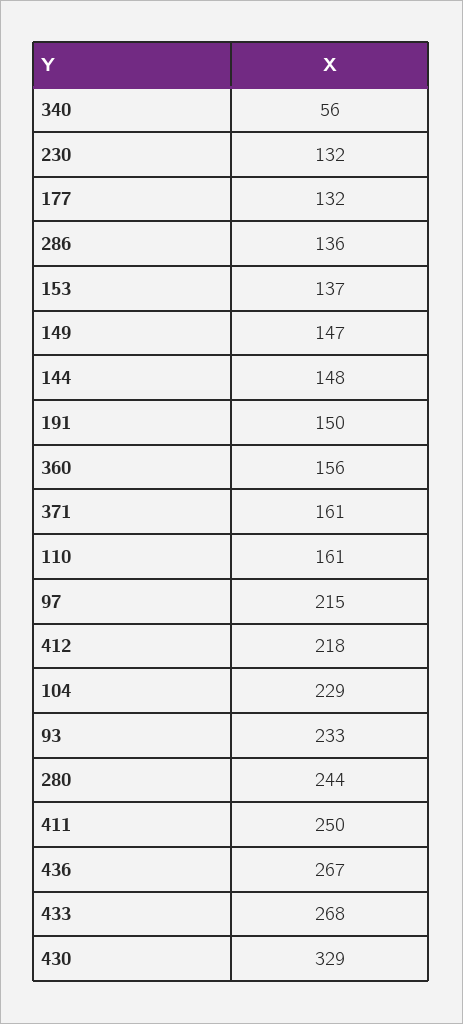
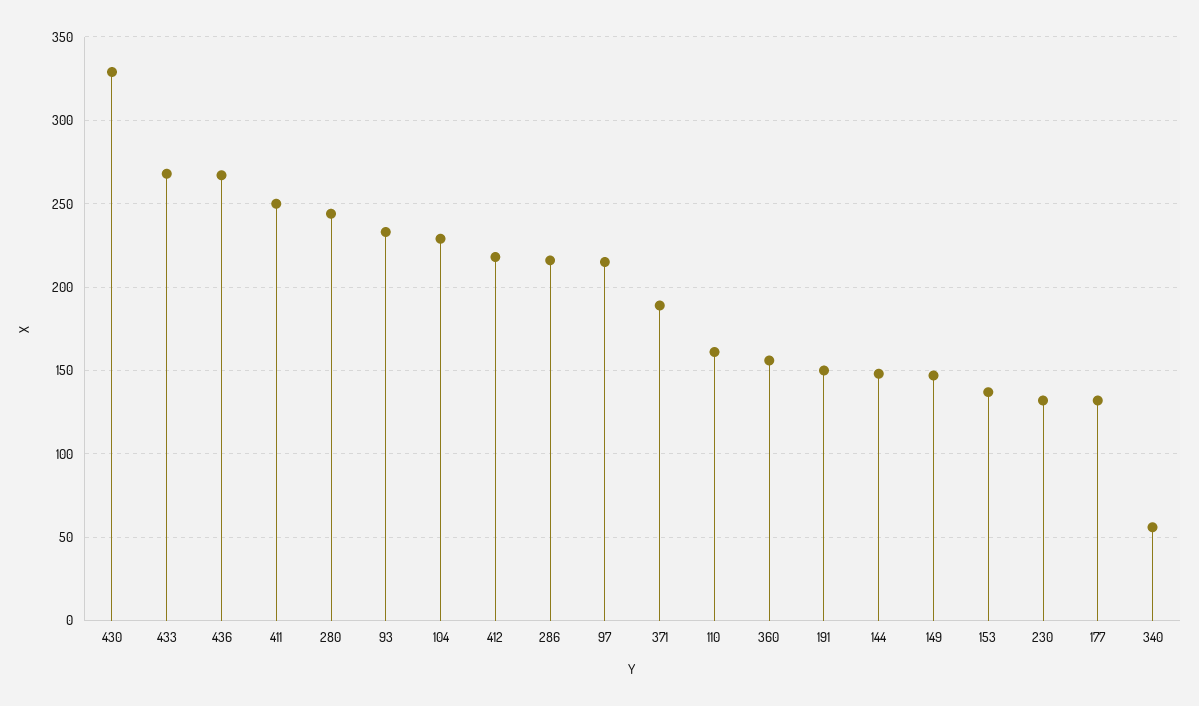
286: 136 -> 215
371: 161 -> 190

